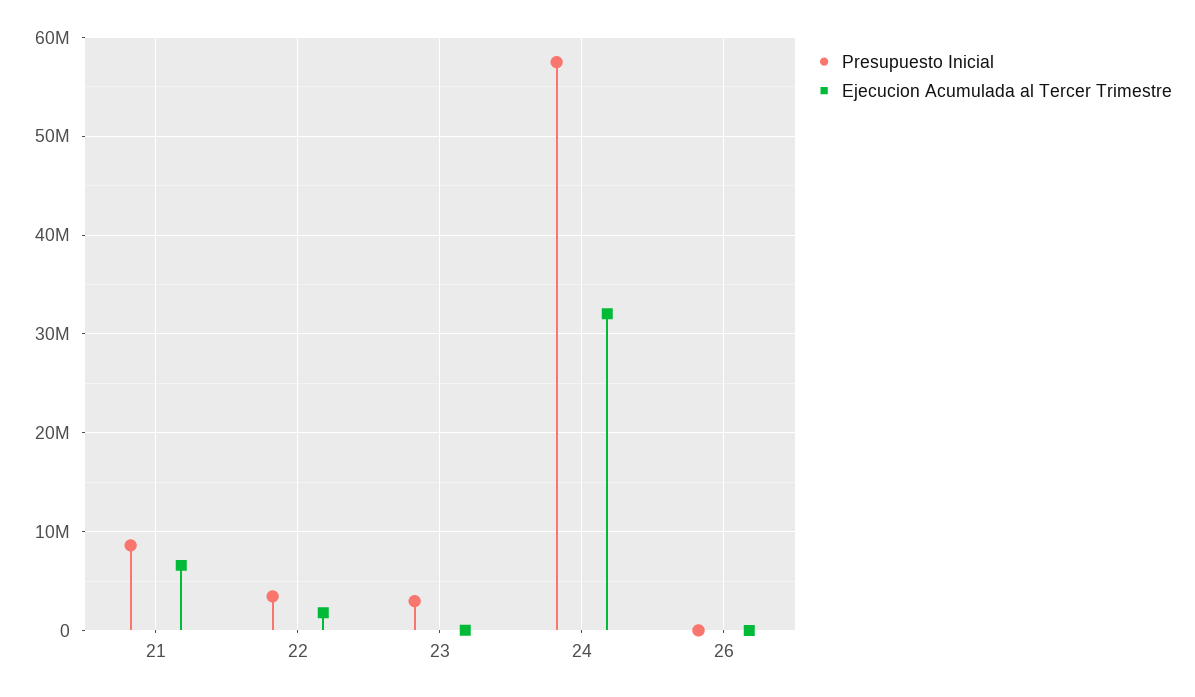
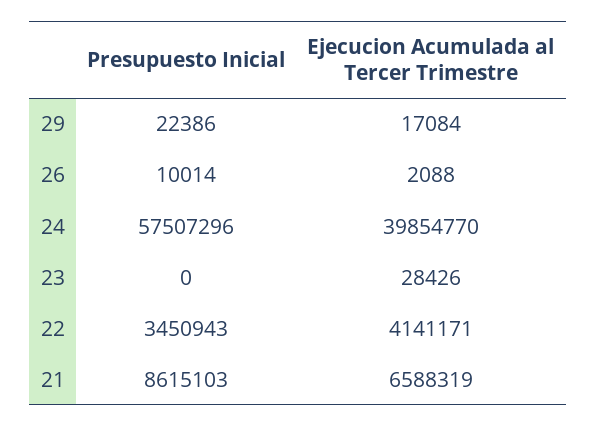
Ejecucion Acumulada al Tercer Trimestre, 22: 2000000 -> 4141171
Presupuesto Inicial, 23: 3000000 -> 0
Ejecucion Acumulada al Tercer Trimestre, 24: 32000000 -> 39854770
Presupuesto Inicial, 29: none -> 22386
Ejecucion Acumulada al Tercer Trimestre, 29: none -> 17084

